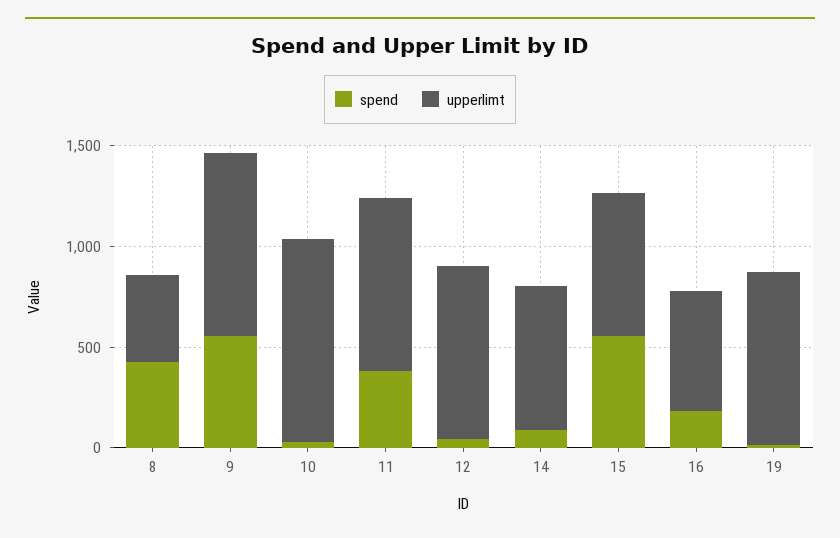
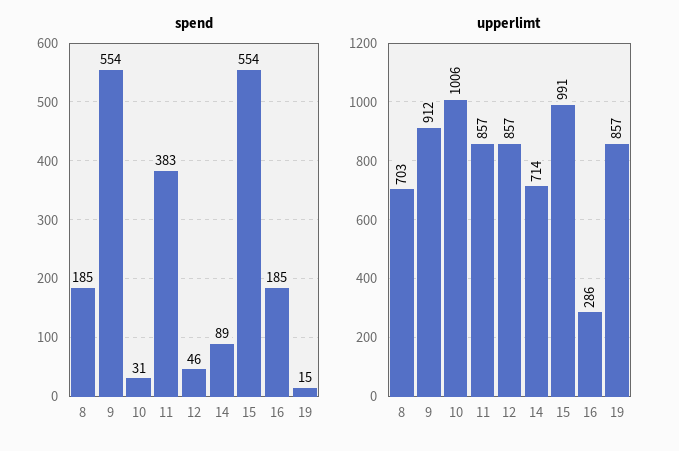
spend, 8: 400 -> 185
upperlimt, 8: 400 -> 703
upperlimt, 15: 700 -> 991
upperlimt, 16: 600 -> 286

